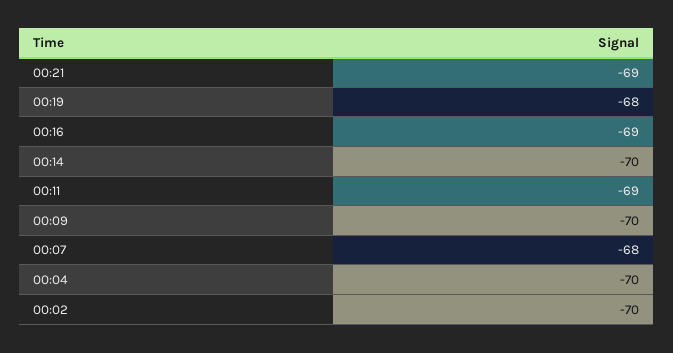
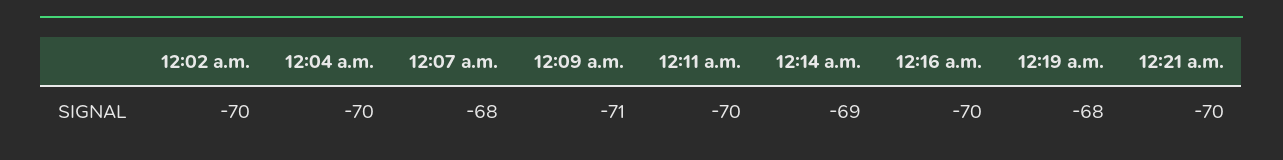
00:21: -69 -> -70
00:16: -69 -> -70
00:14: -70 -> -69
00:11: -69 -> -70
00:09: -70 -> -71

